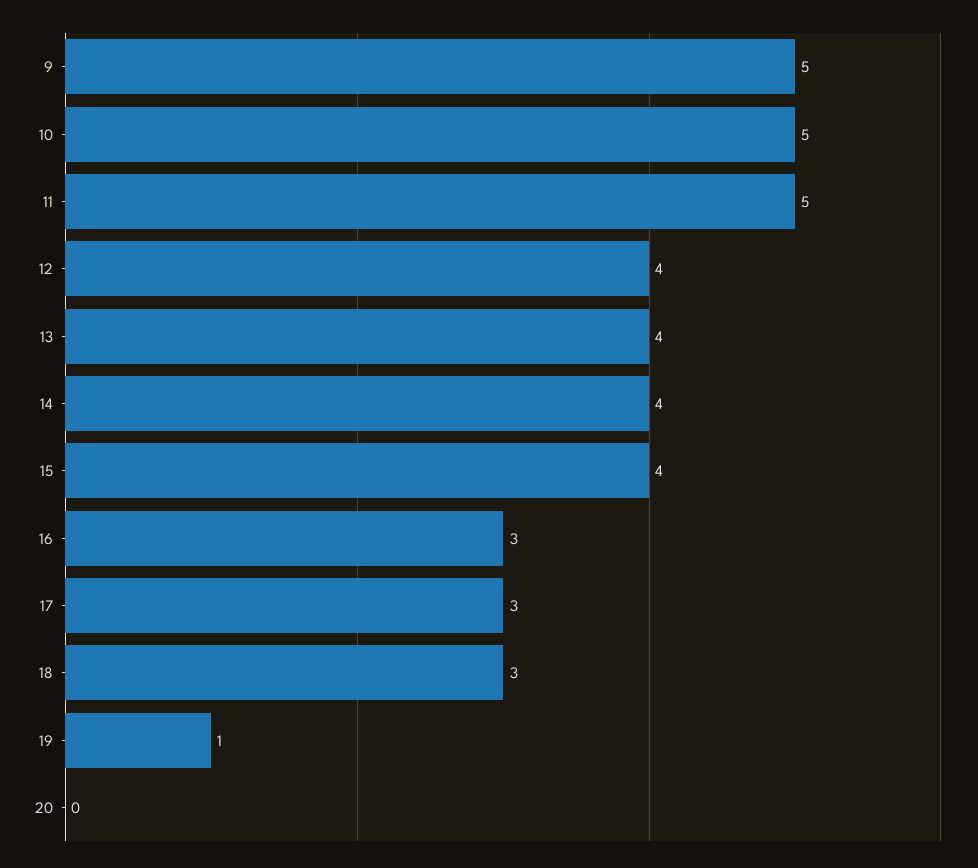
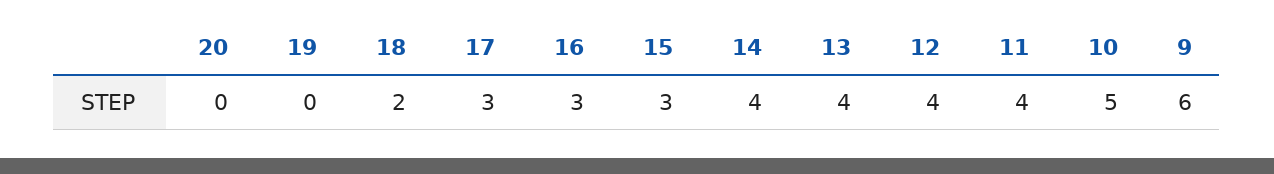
9: 5 -> 6
11: 5 -> 4
15: 4 -> 3
18: 3 -> 2
19: 1 -> 0

